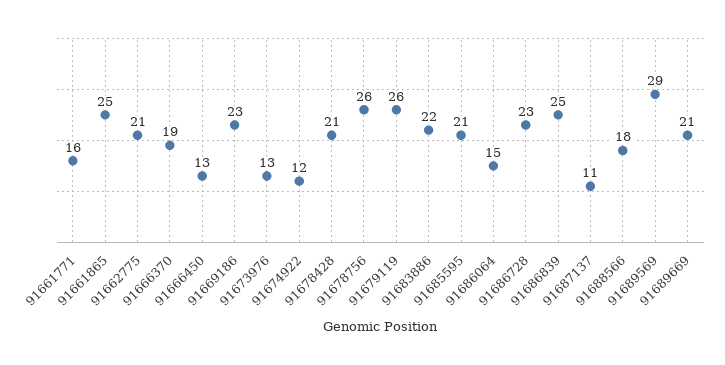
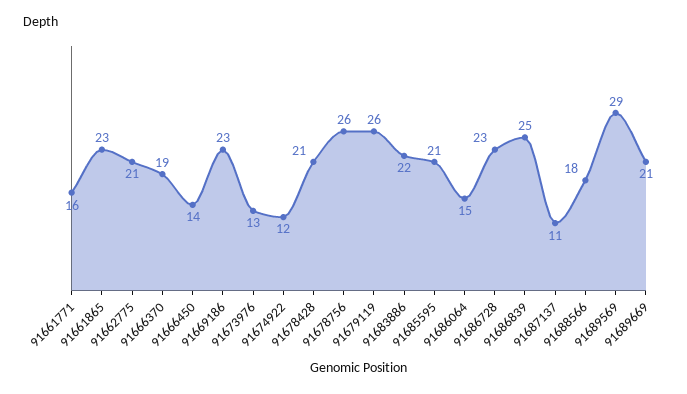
91661865: 25 -> 23
91666450: 13 -> 14

